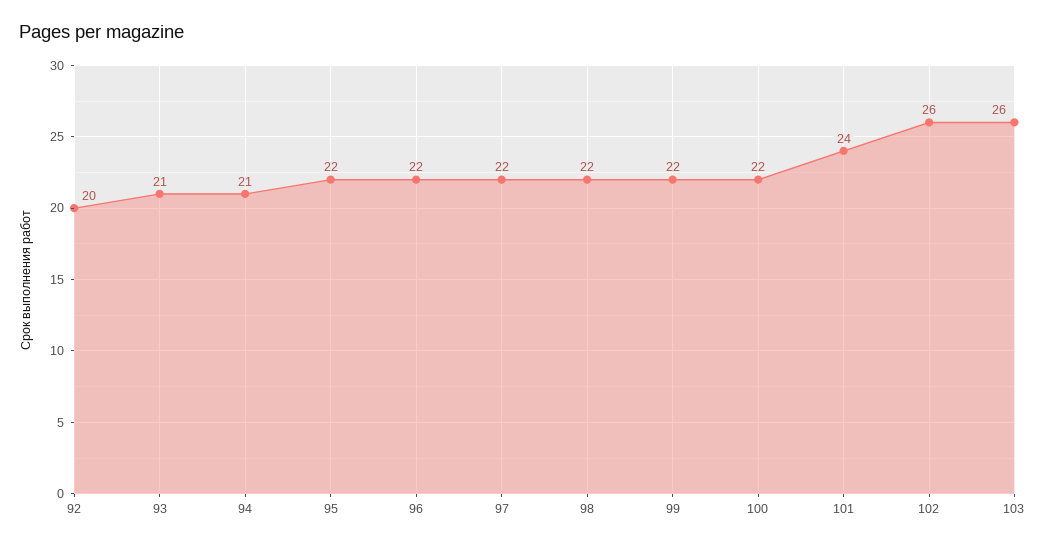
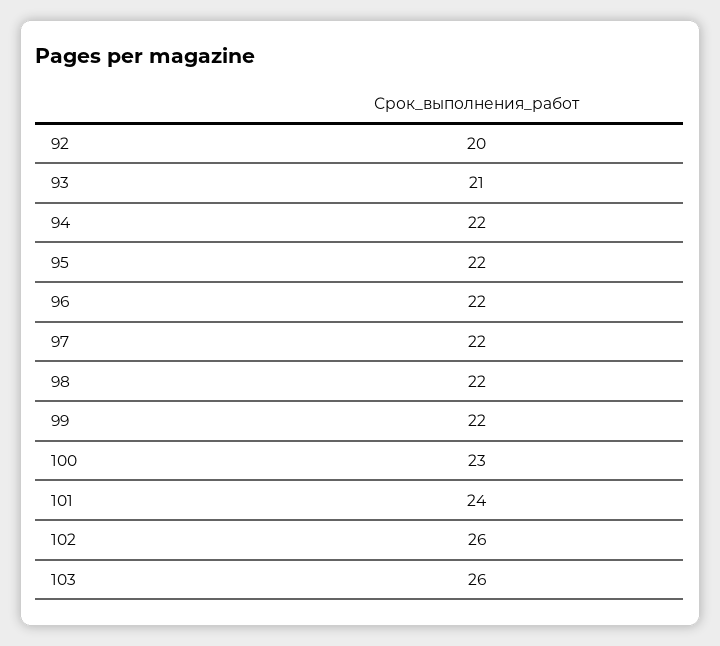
94: 21 -> 22
100: 22 -> 23

